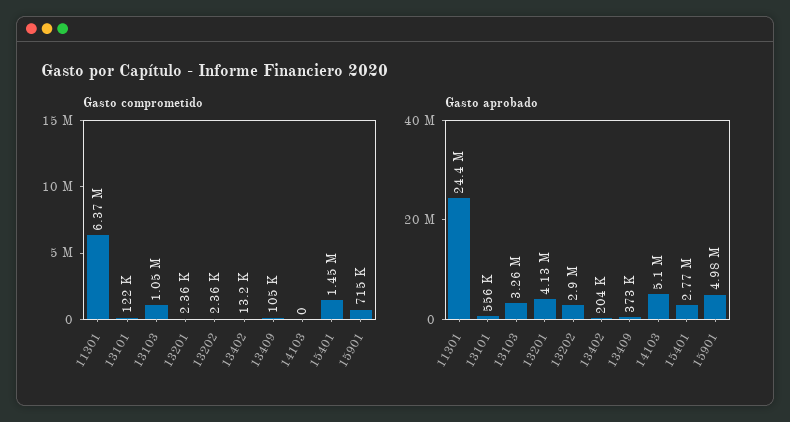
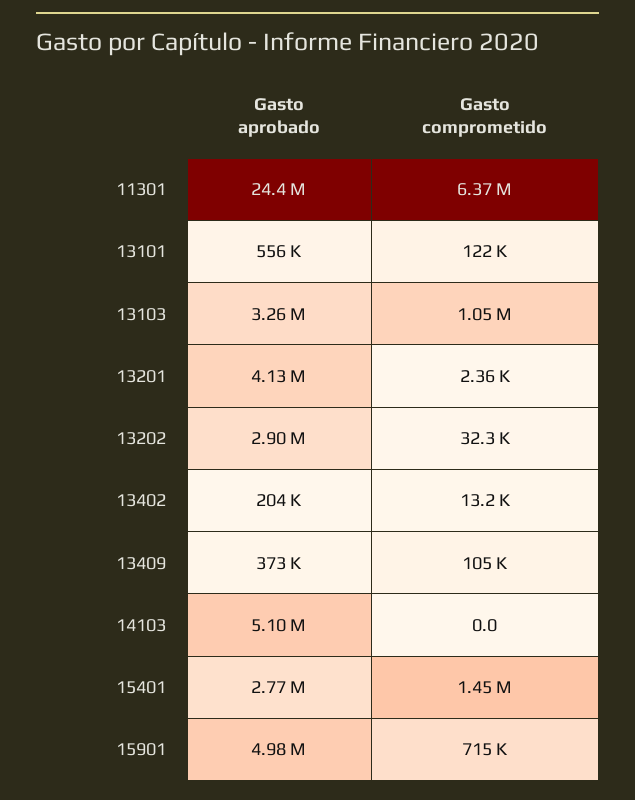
Gasto comprometido, 13202: 2360 -> 32300

